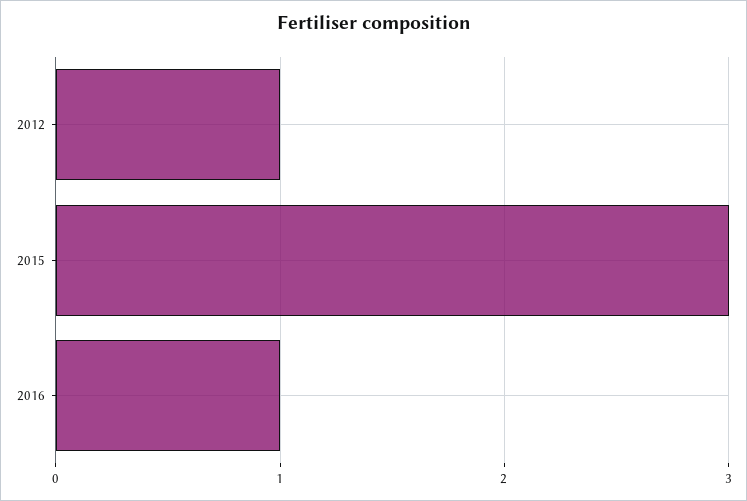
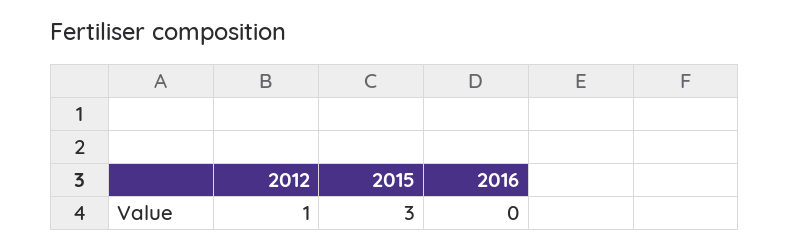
2016: 1 -> 0

